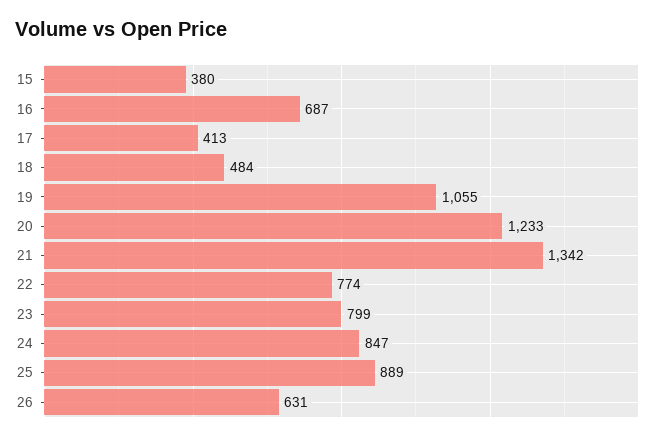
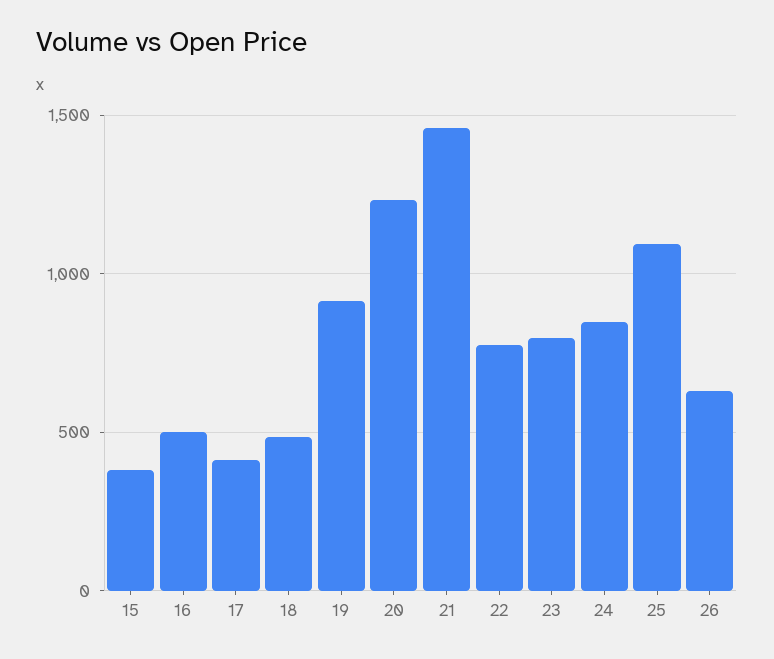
16: 687 -> 500
19: 1055 -> 900
21: 1342 -> 1450
25: 889 -> 1100

